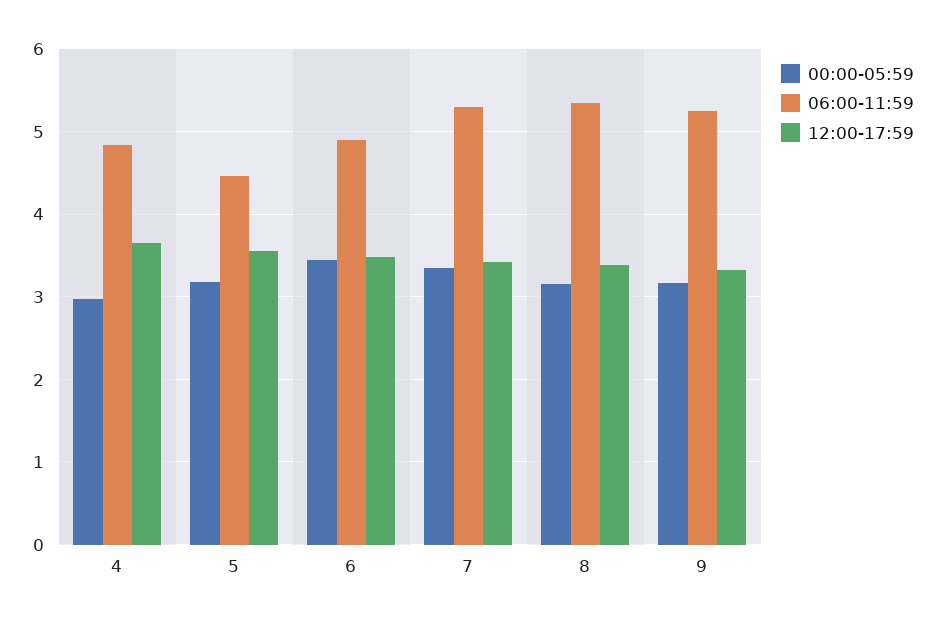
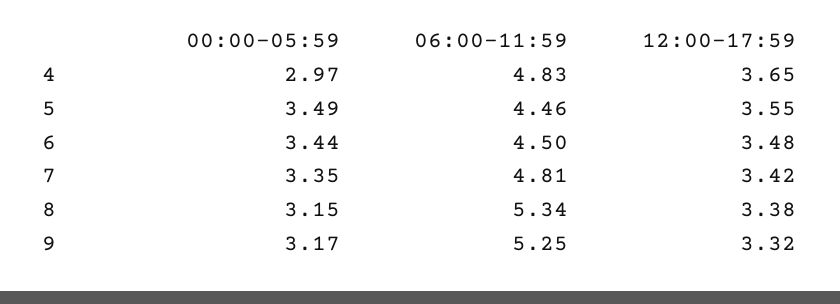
00:00-05:59, 5: 3.2 -> 3.49
06:00-11:59, 6: 4.9 -> 4.5
06:00-11:59, 7: 5.3 -> 4.81

